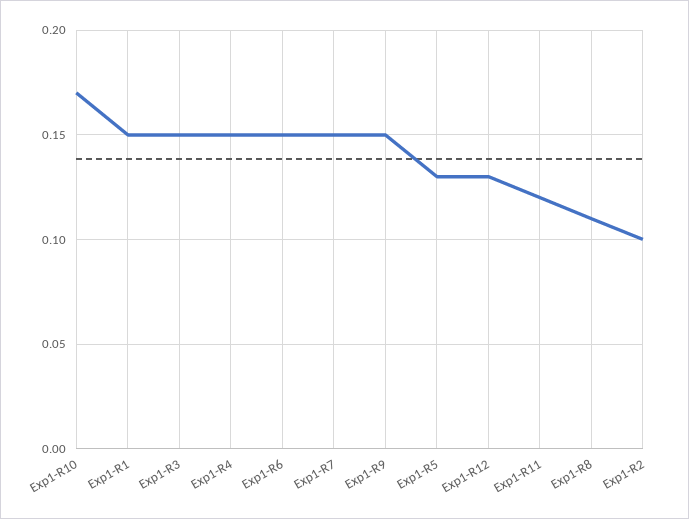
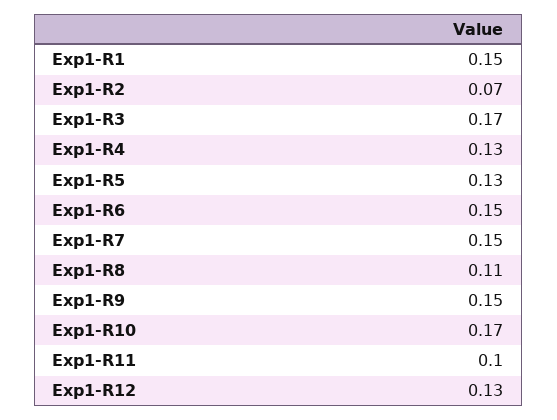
Exp1-R3: 0.15 -> 0.17
Exp1-R4: 0.15 -> 0.13
Exp1-R11: 0.12 -> 0.1
Exp1-R2: 0.1 -> 0.07

